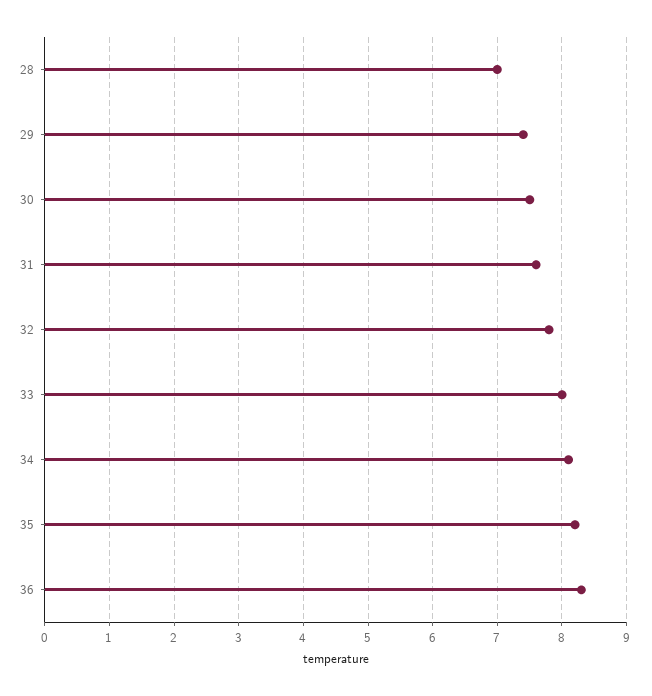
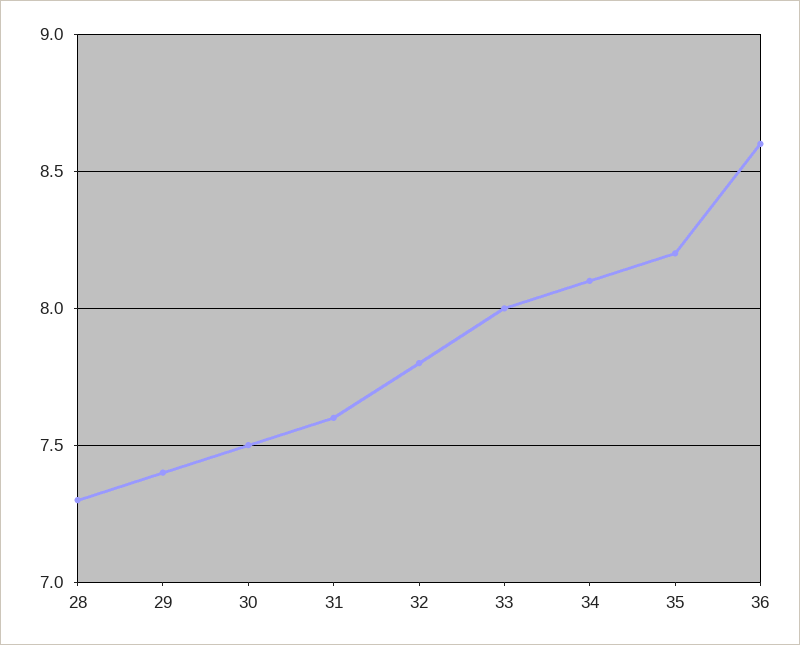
28: 7 -> 7.3
36: 8.3 -> 8.6

